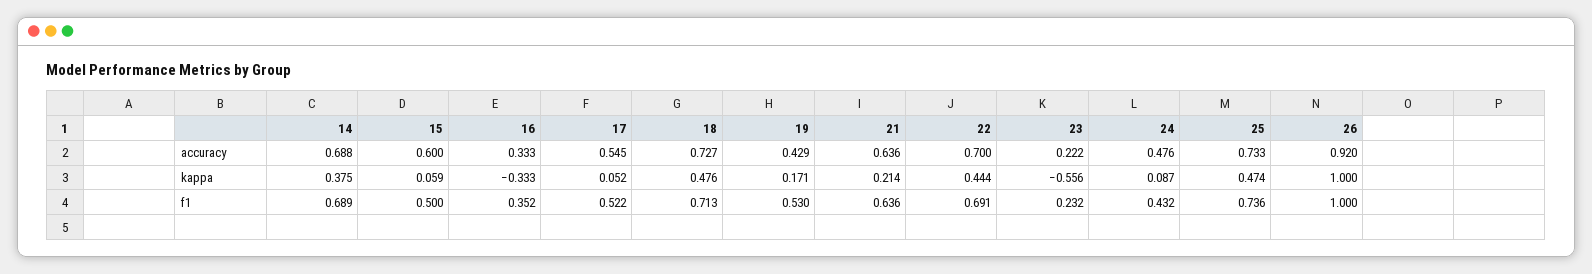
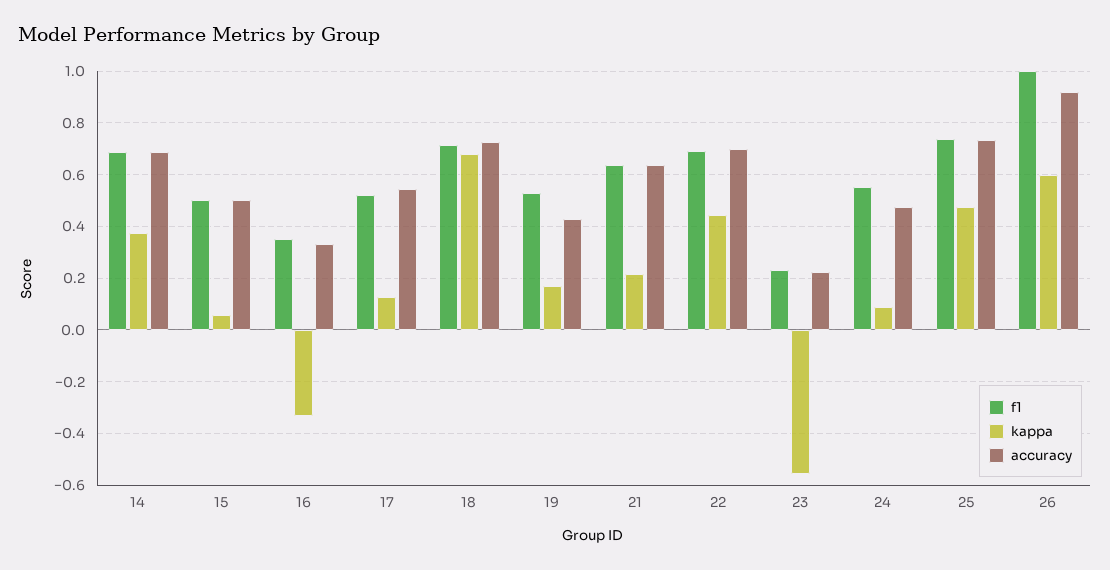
accuracy, 15: 0.6 -> 0.5
kappa, 17: 0.052 -> 0.125
kappa, 18: 0.476 -> 0.675
kappa, 26: 1 -> 0.6
f1, 24: 0.432 -> 0.55

